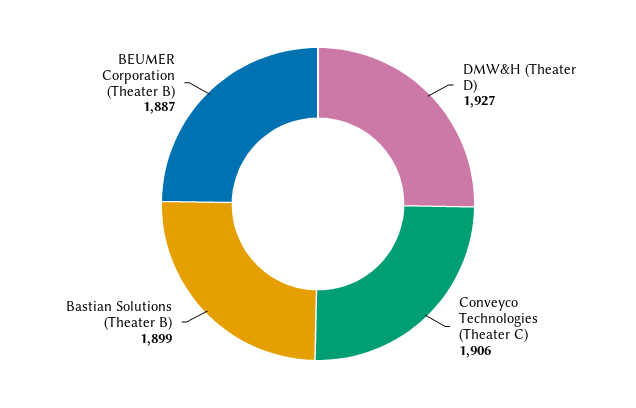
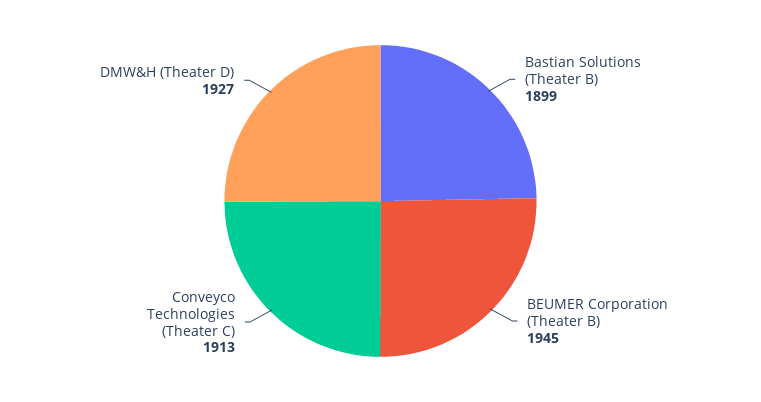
Conveyco Technologies (Theater C): 1906 -> 1913
BEUMER Corporation (Theater B): 1887 -> 1945

